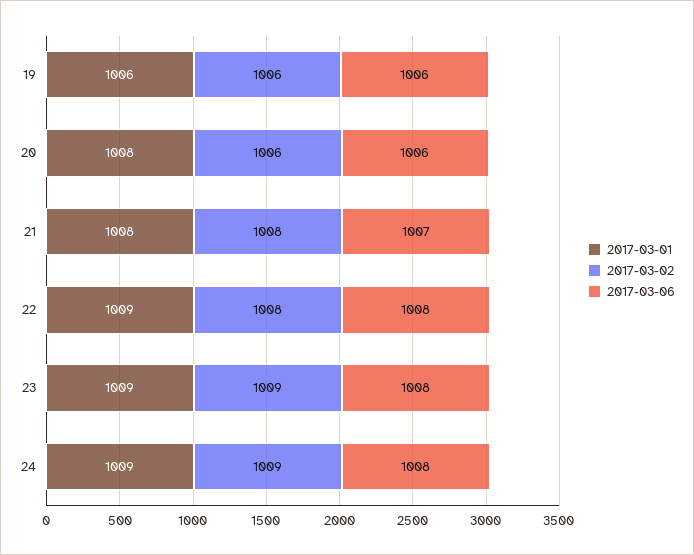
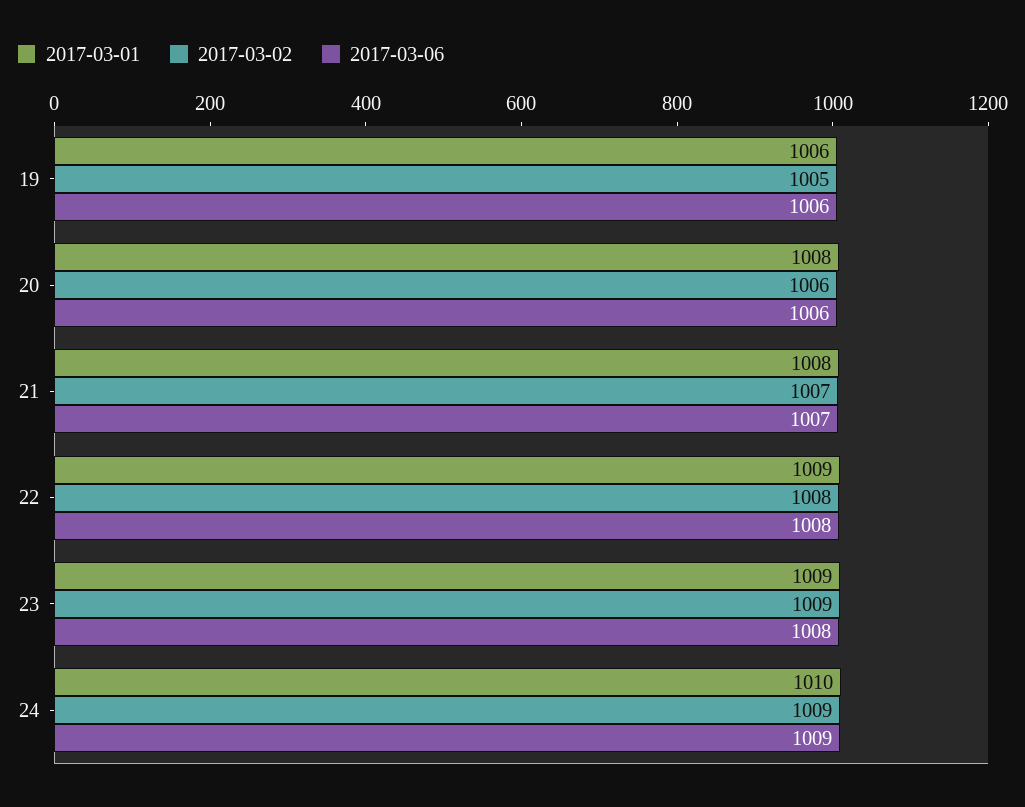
2017-03-02, 19: 1006 -> 1005
2017-03-02, 21: 1008 -> 1007
2017-03-01, 24: 1009 -> 1010
2017-03-06, 24: 1008 -> 1009

